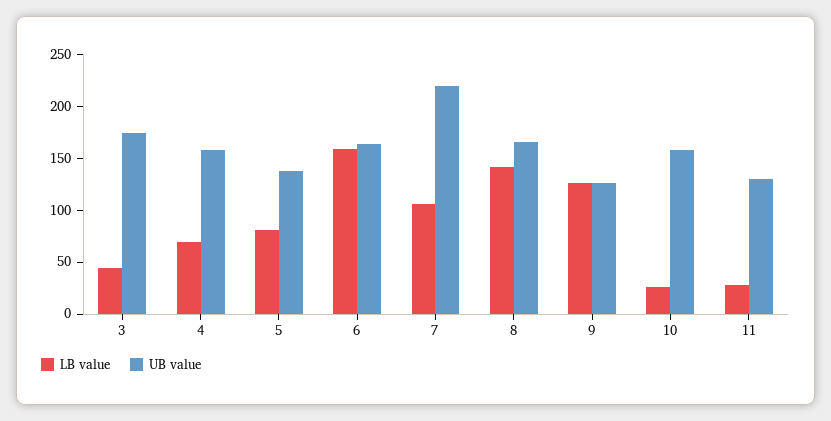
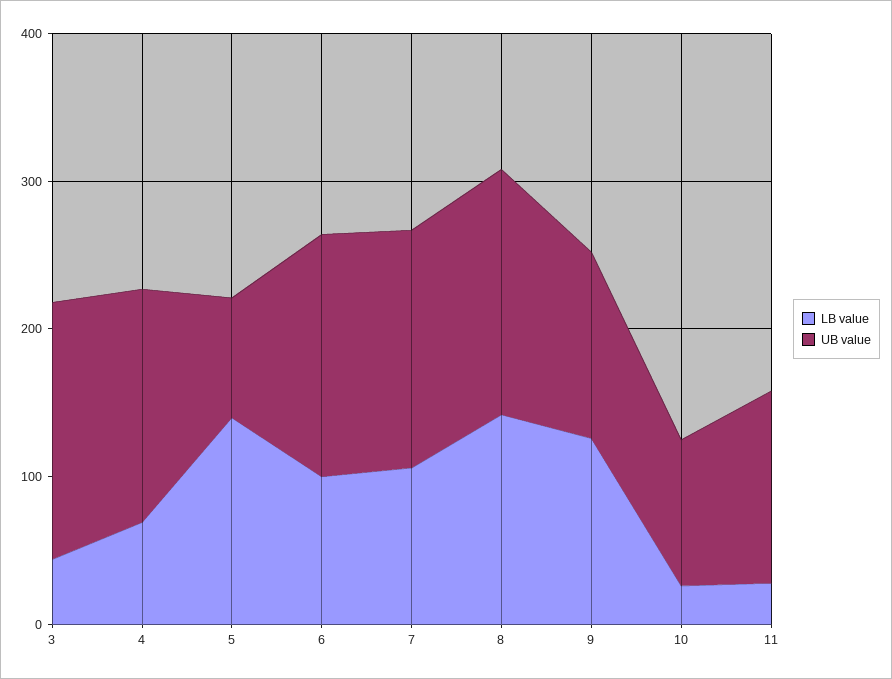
LB value, 5: 80 -> 140
UB value, 5: 140 -> 80
LB value, 6: 160 -> 100
UB value, 7: 220 -> 160
UB value, 10: 160 -> 100

